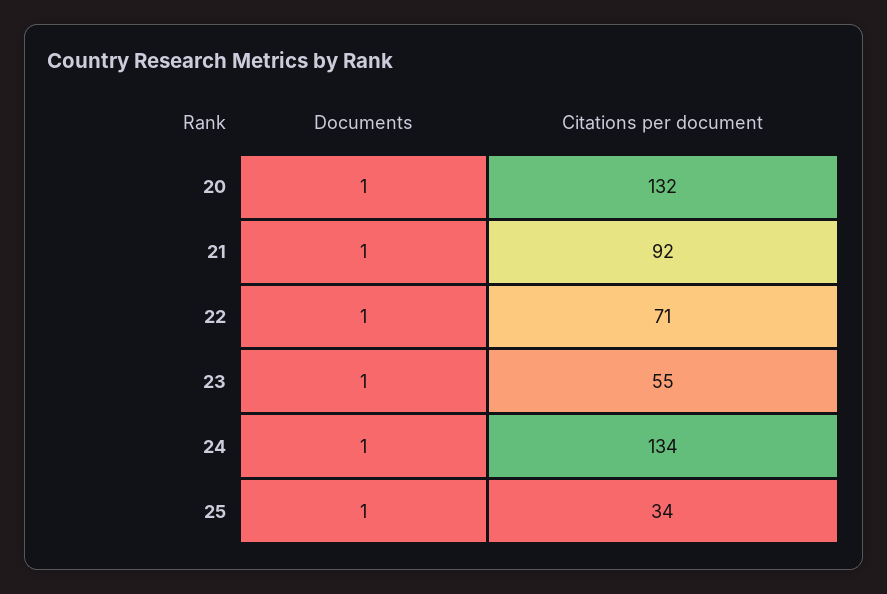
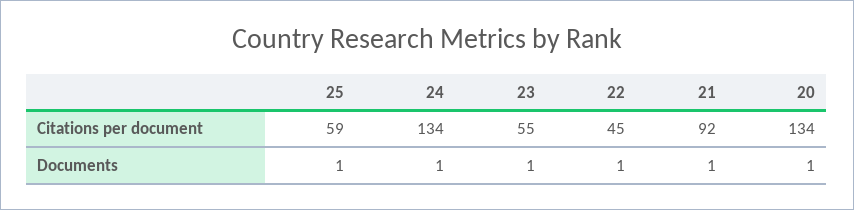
Citations per document, 20: 132 -> 134
Citations per document, 22: 71 -> 45
Citations per document, 25: 34 -> 59

